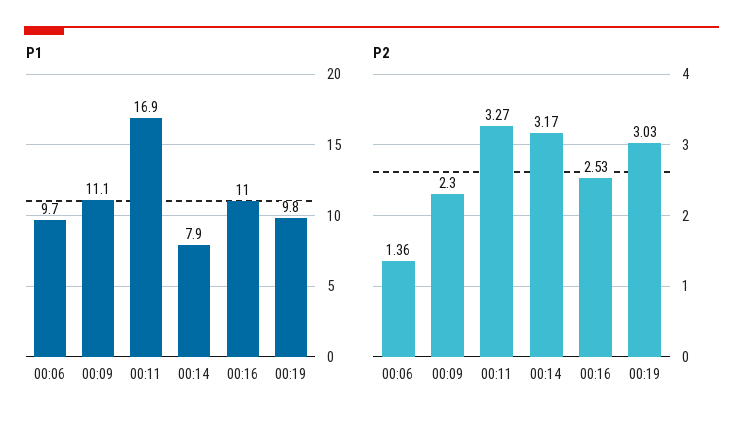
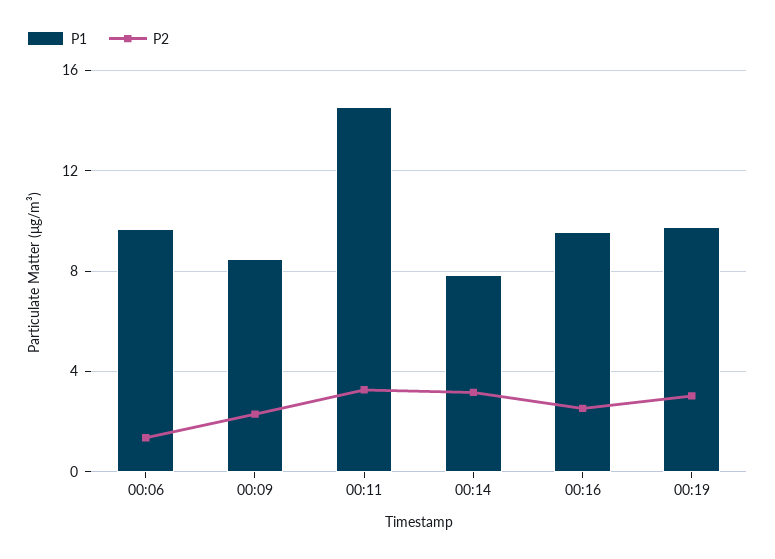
P1, 00:09: 11.1 -> 8.5
P1, 00:11: 16.9 -> 14.5
P1, 00:16: 11 -> 9.5

